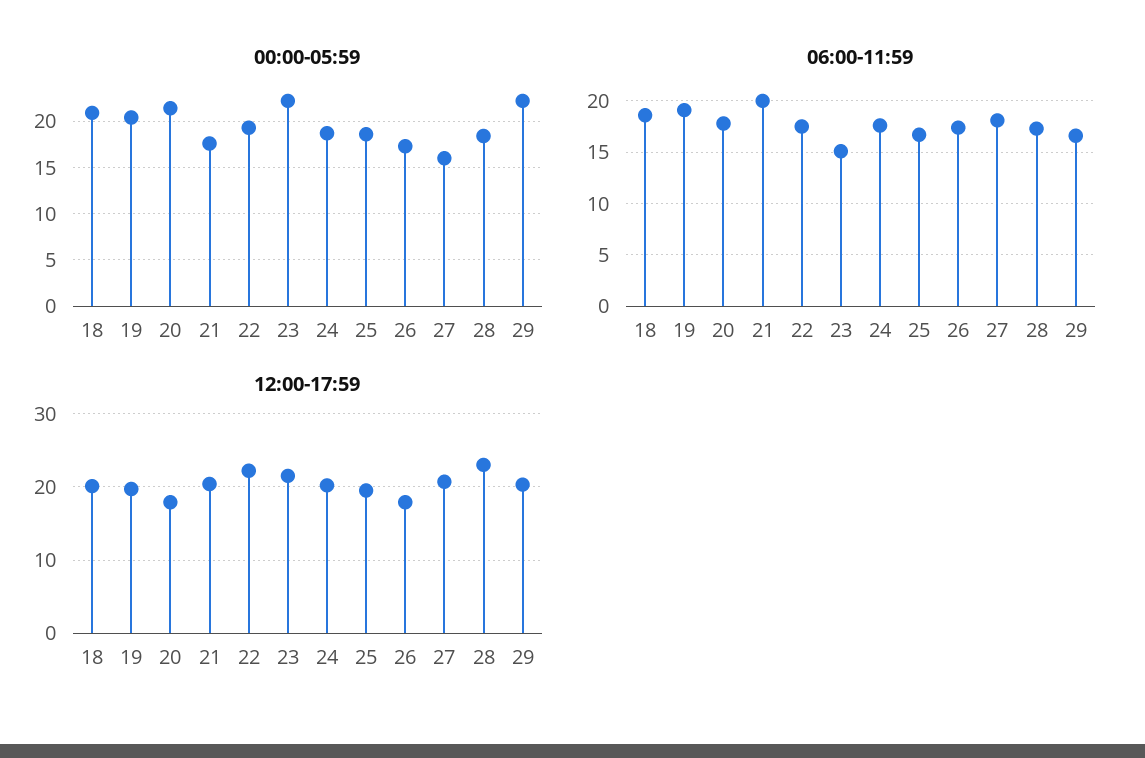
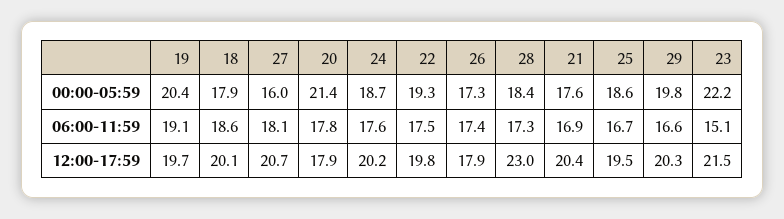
00:00-05:59, 18: 21 -> 17.9
00:00-05:59, 29: 22 -> 19.8
06:00-11:59, 21: 20 -> 16.9
12:00-17:59, 22: 22 -> 19.8

